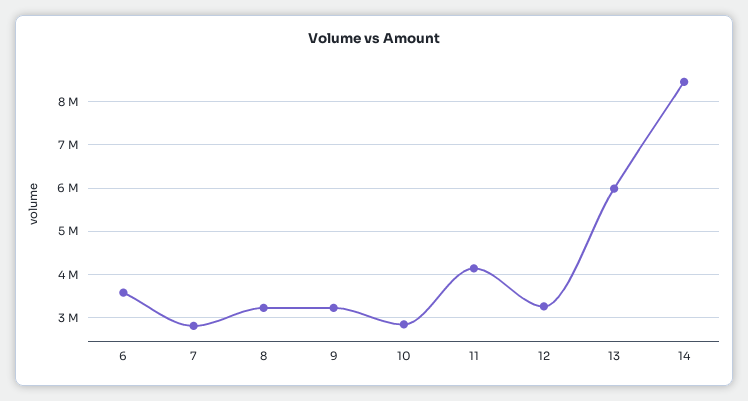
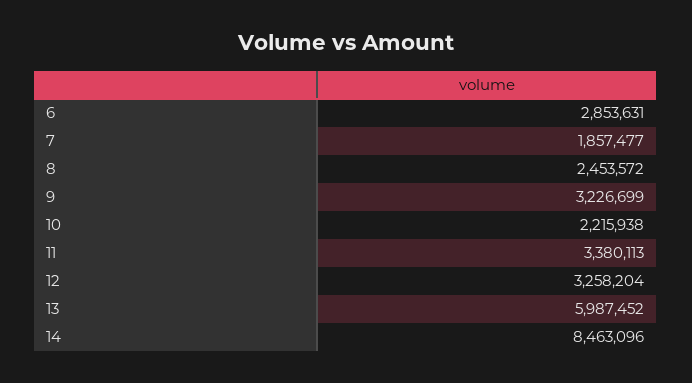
6: 3600000 -> 2853631
7: 2800000 -> 1857477
8: 3200000 -> 2453572
10: 2800000 -> 2215938
11: 4200000 -> 3380113

